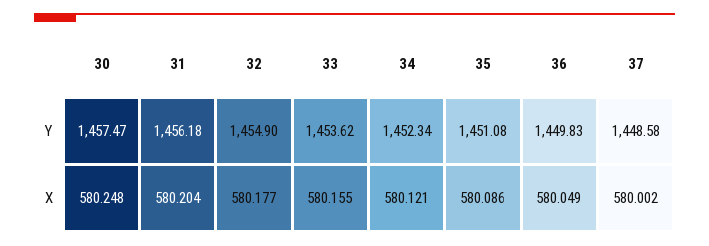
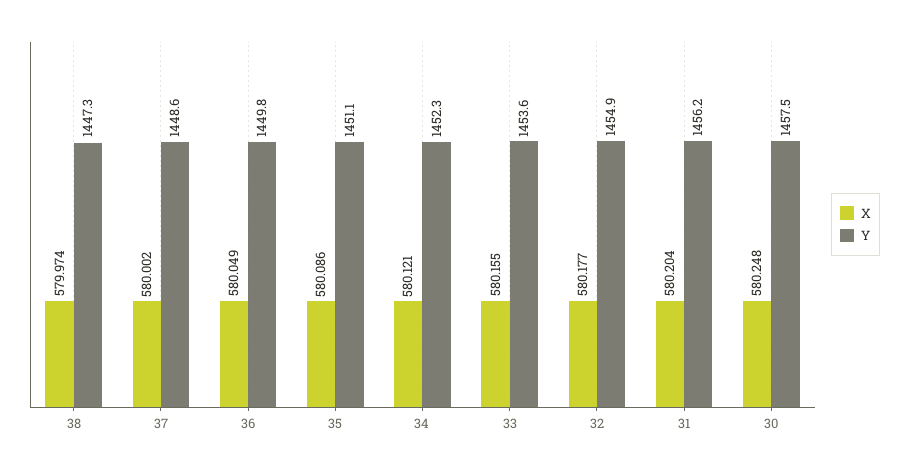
X, 38: none -> 579.974
Y, 38: none -> 1447.3

